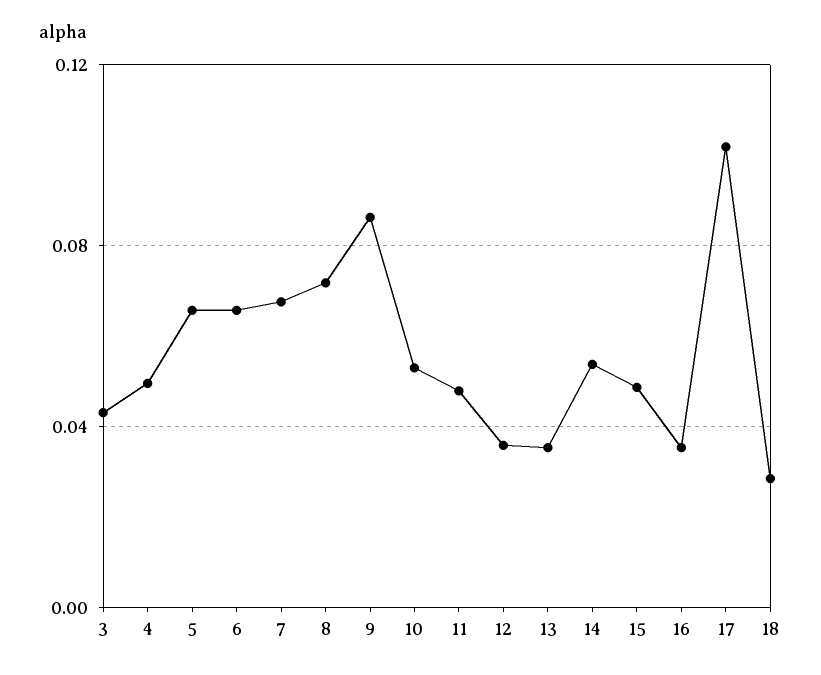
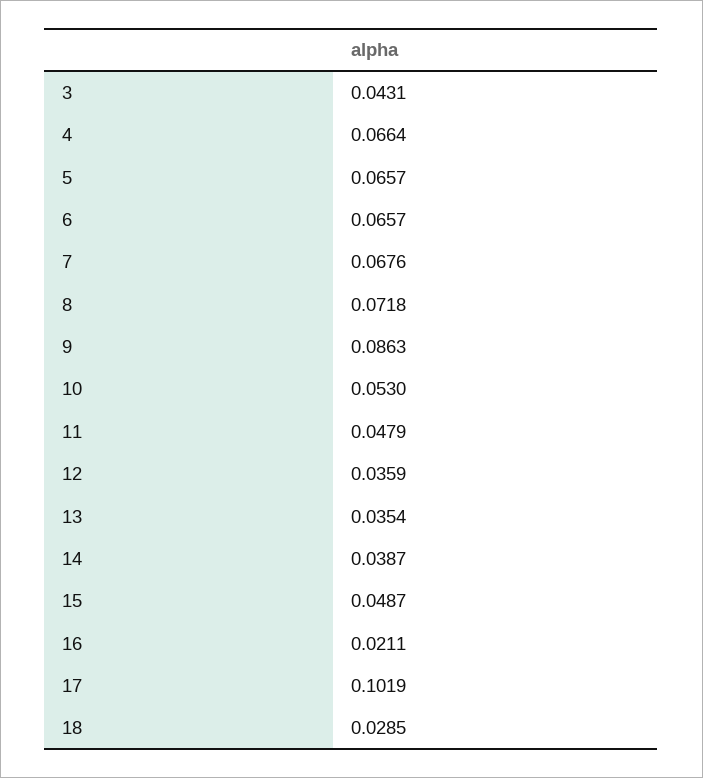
4: 0.05 -> 0.0664
14: 0.055 -> 0.0387
16: 0.035 -> 0.0211

